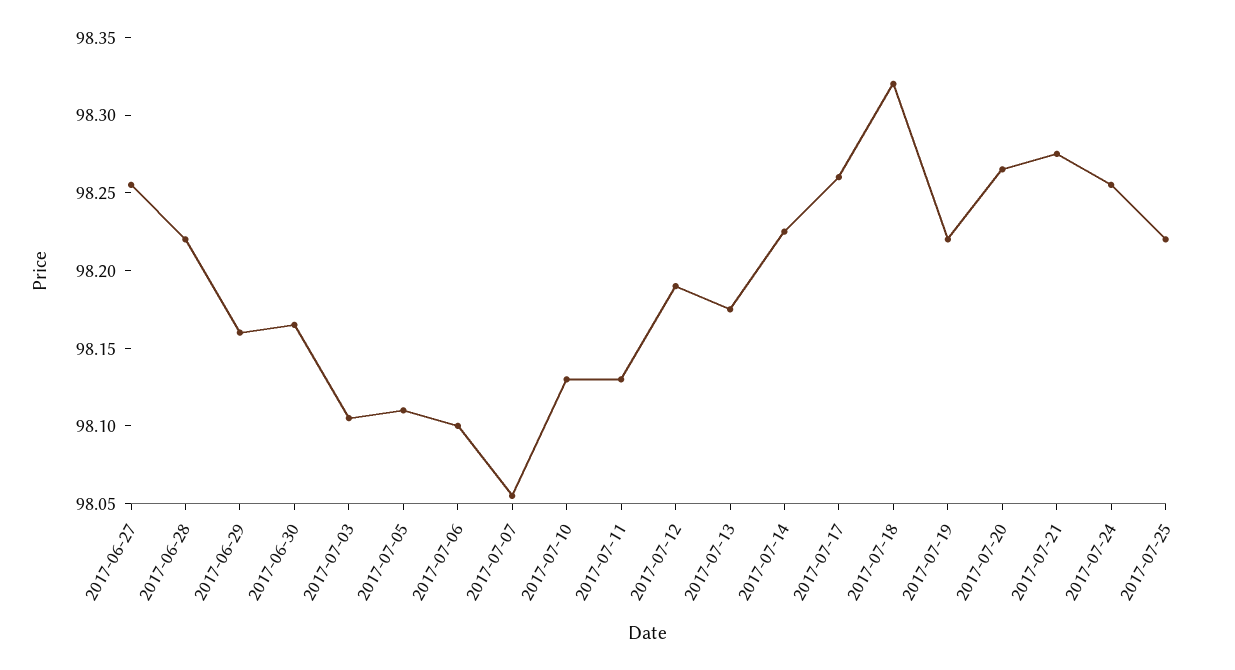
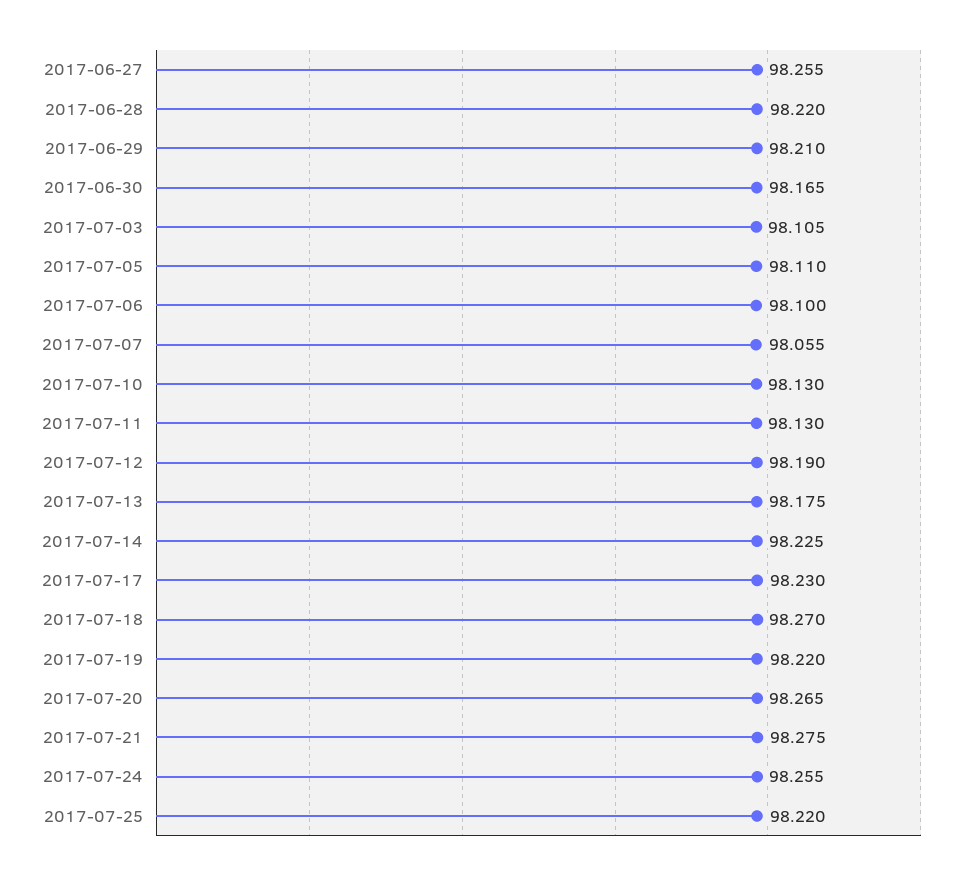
2017-06-29: 98.16 -> 98.21
2017-07-17: 98.26 -> 98.23
2017-07-18: 98.32 -> 98.27

